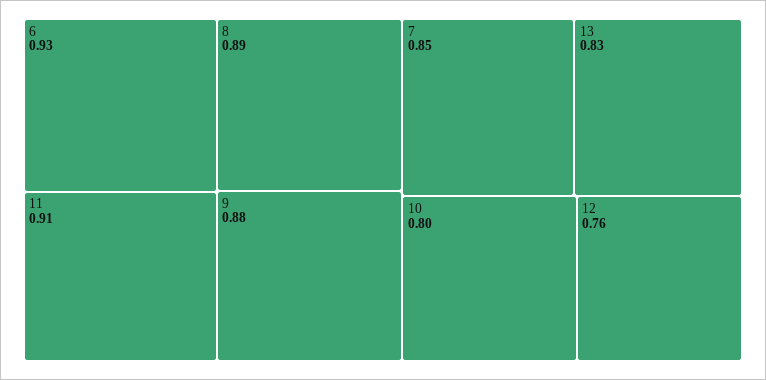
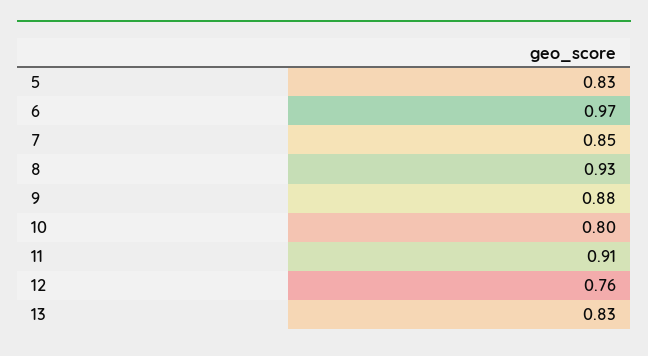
6: 0.93 -> 0.97
8: 0.89 -> 0.93
5: none -> 0.83

